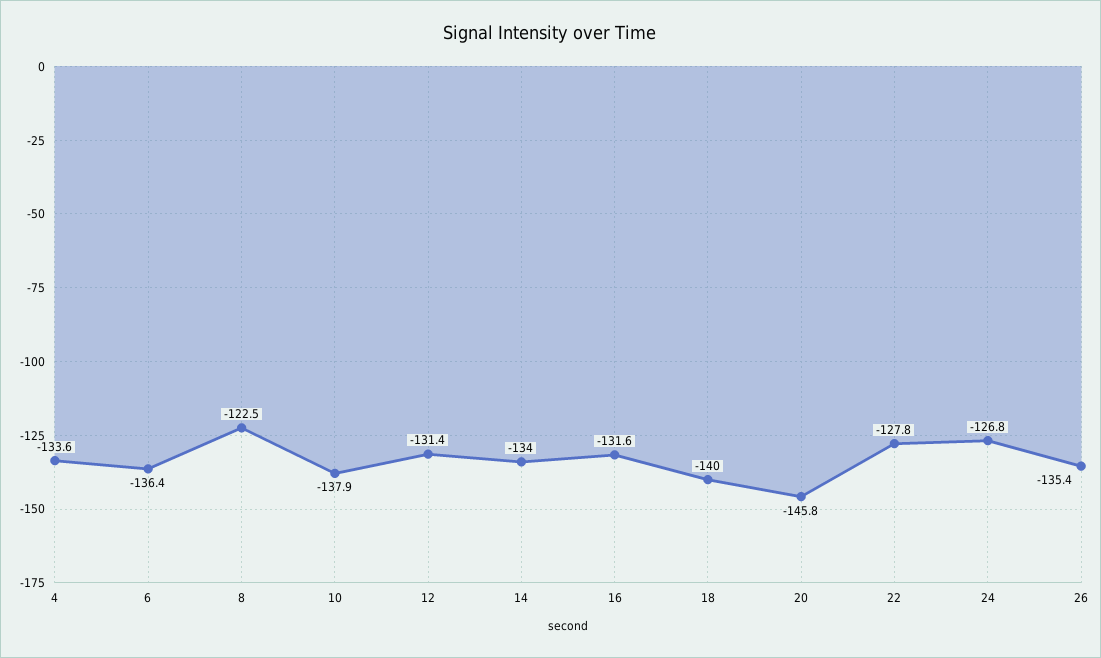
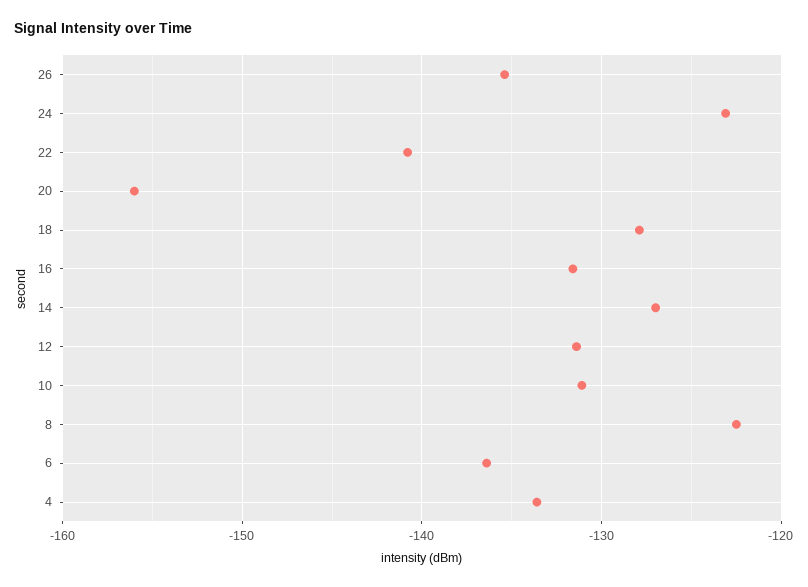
10: -137.9 -> -131
14: -134 -> -127
18: -140 -> -128
20: -145.8 -> -156
22: -127.8 -> -141
24: -126.8 -> -123

